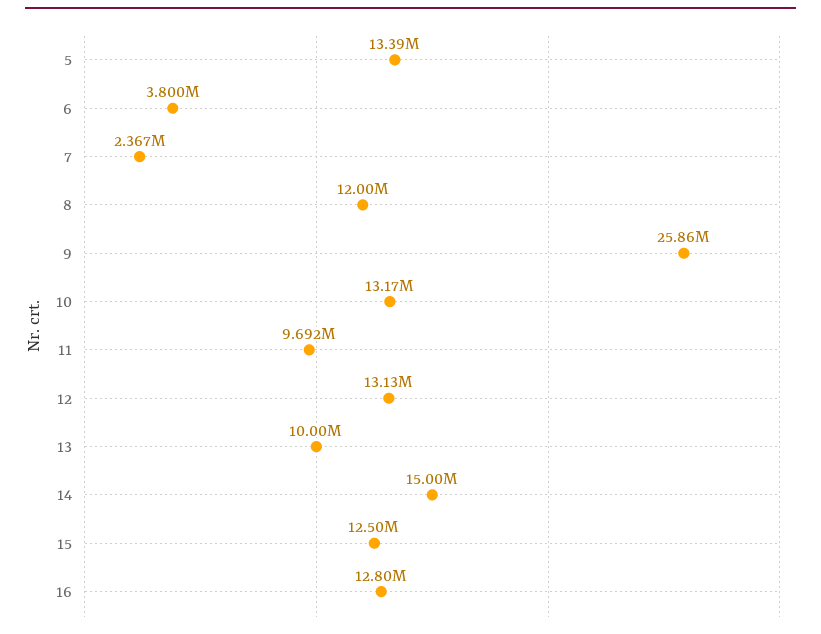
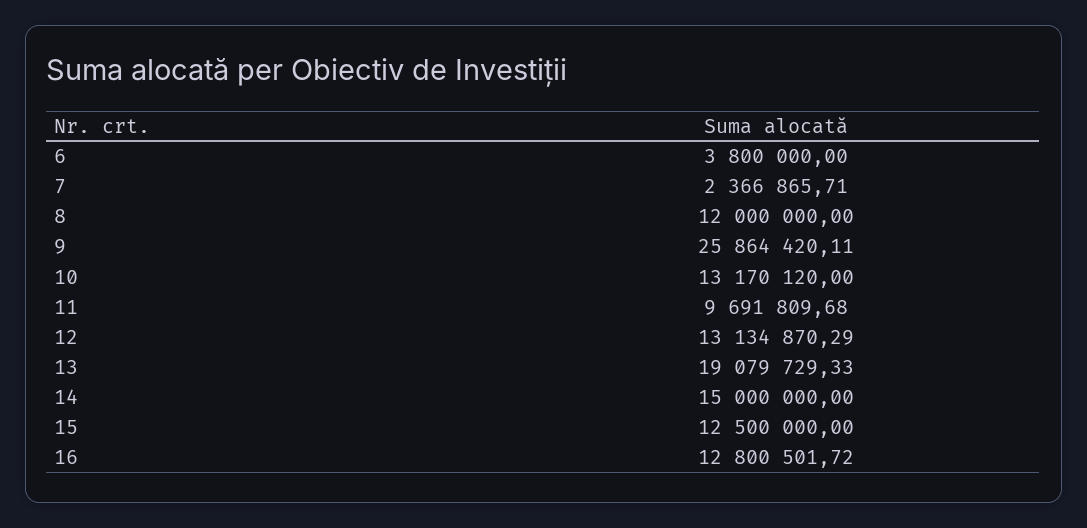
5: 13390000 -> none
13: 10000000 -> 19079729.33

